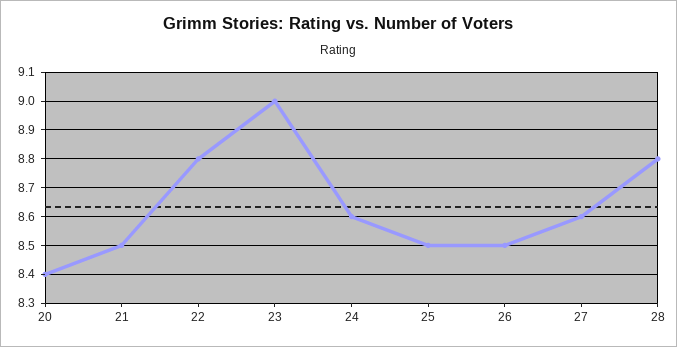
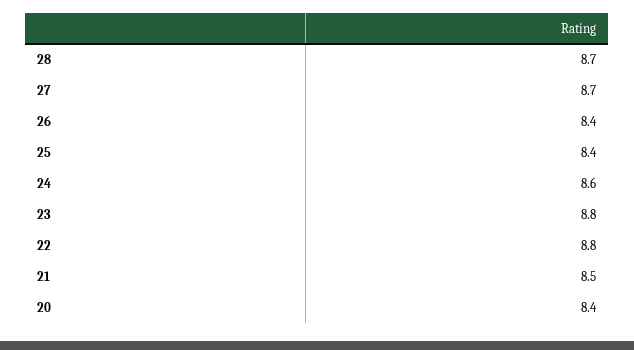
23: 9 -> 8.8
25: 8.5 -> 8.4
26: 8.5 -> 8.4
27: 8.6 -> 8.7
28: 8.8 -> 8.7

